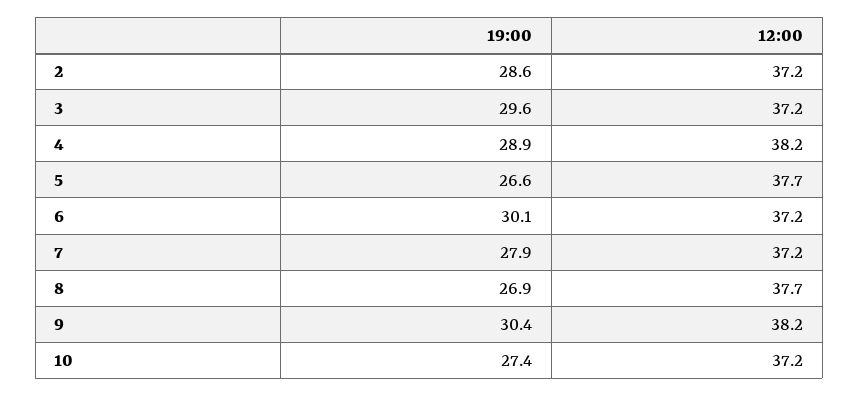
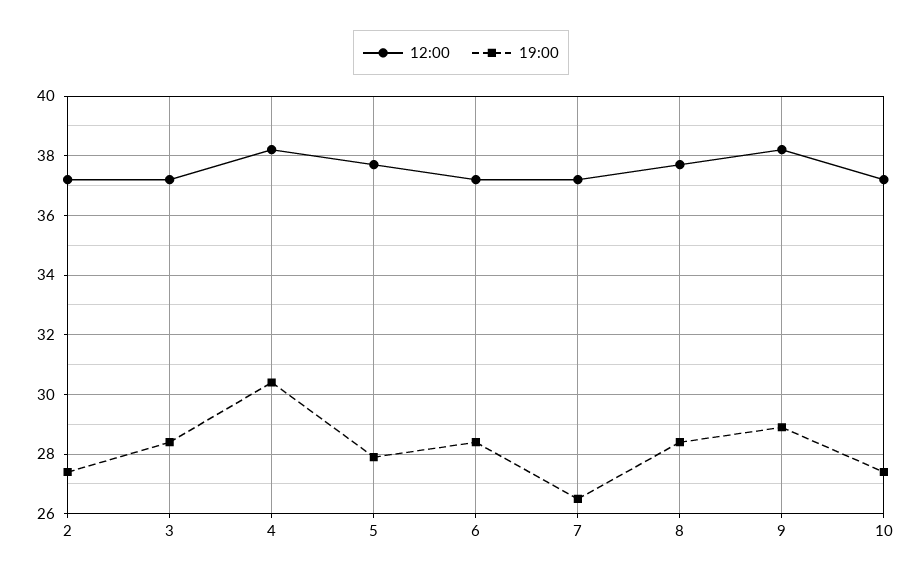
19:00, 2: 28.6 -> 27.5
19:00, 3: 29.6 -> 28.5
19:00, 4: 28.9 -> 30.5
19:00, 5: 26.6 -> 28
19:00, 6: 30.1 -> 28.5
19:00, 7: 27.9 -> 26.5
19:00, 8: 26.9 -> 28.5
19:00, 9: 30.4 -> 29

